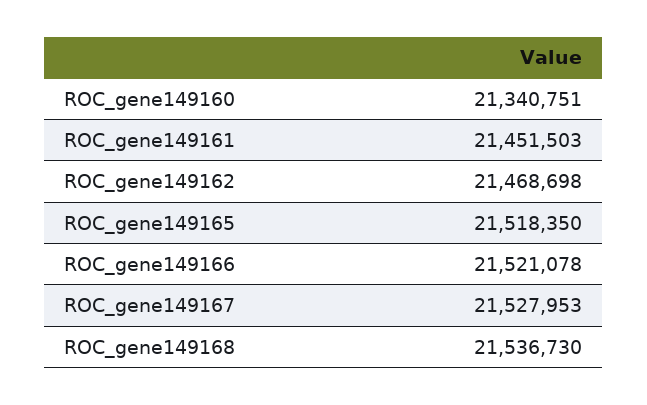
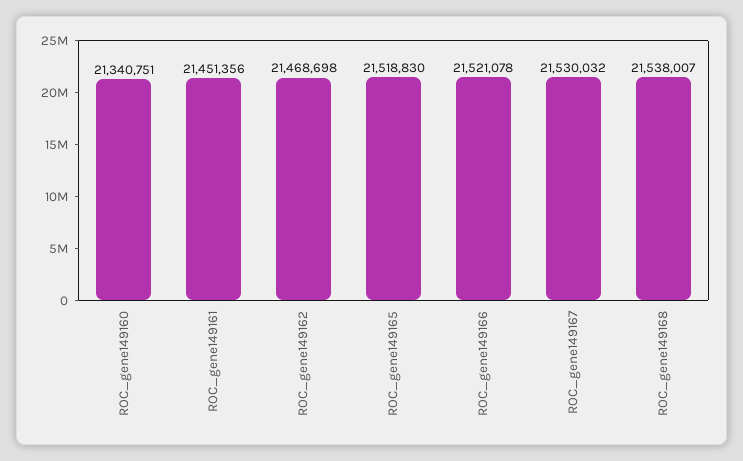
ROC_gene149161: 21451503 -> 21451356
ROC_gene149165: 21518350 -> 21518830
ROC_gene149167: 21527953 -> 21530032
ROC_gene149168: 21536730 -> 21538007

